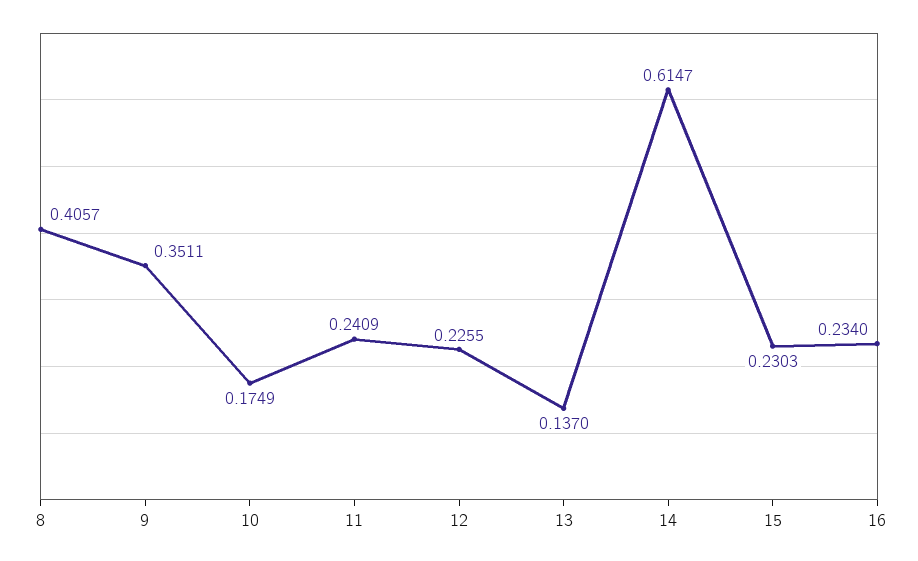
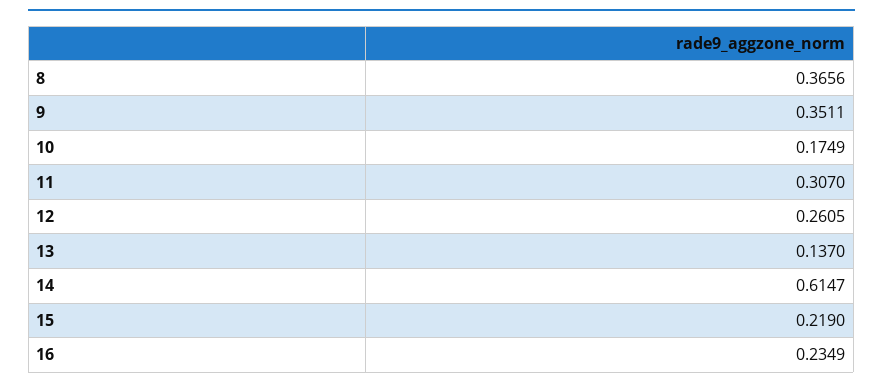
8: 0.4057 -> 0.3656
11: 0.2409 -> 0.307
12: 0.2255 -> 0.2605
15: 0.2303 -> 0.219
16: 0.234 -> 0.2349

